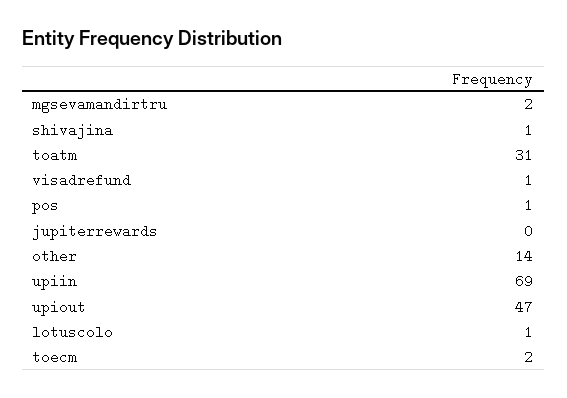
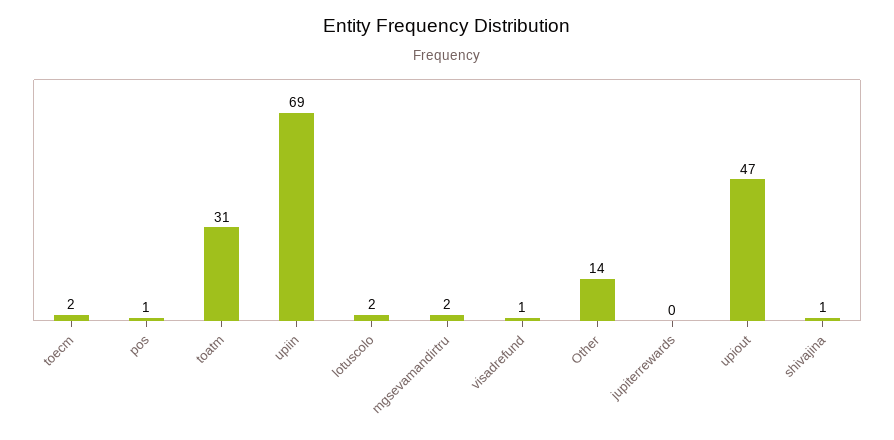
lotuscolo: 1 -> 2

